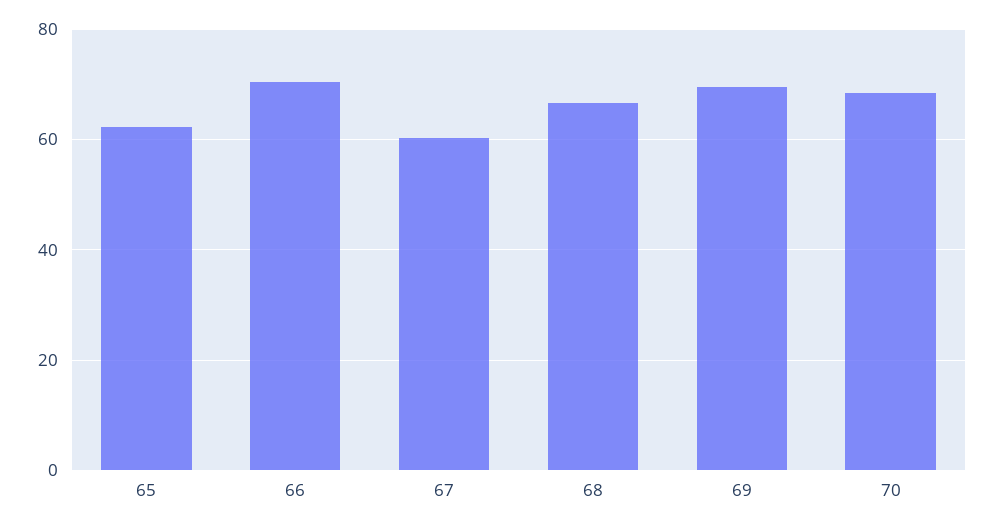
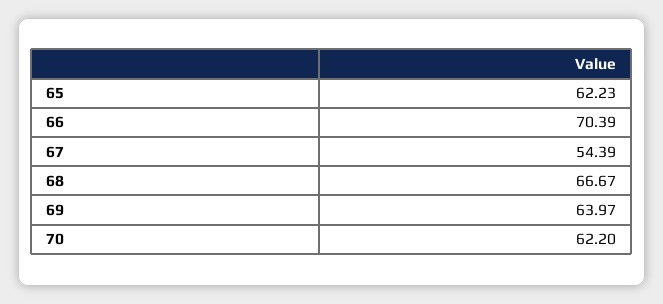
67: 60 -> 54.39
69: 70 -> 63.97
70: 68 -> 62.2

